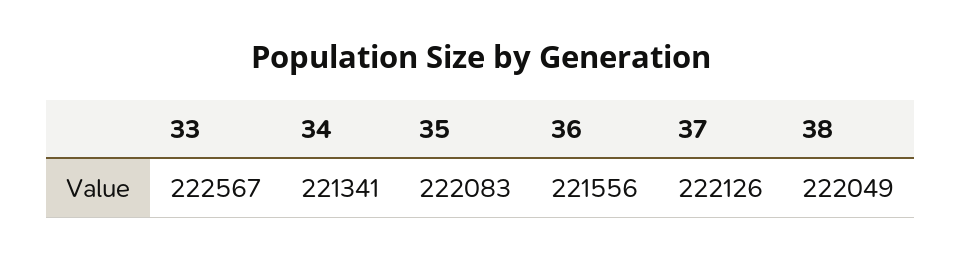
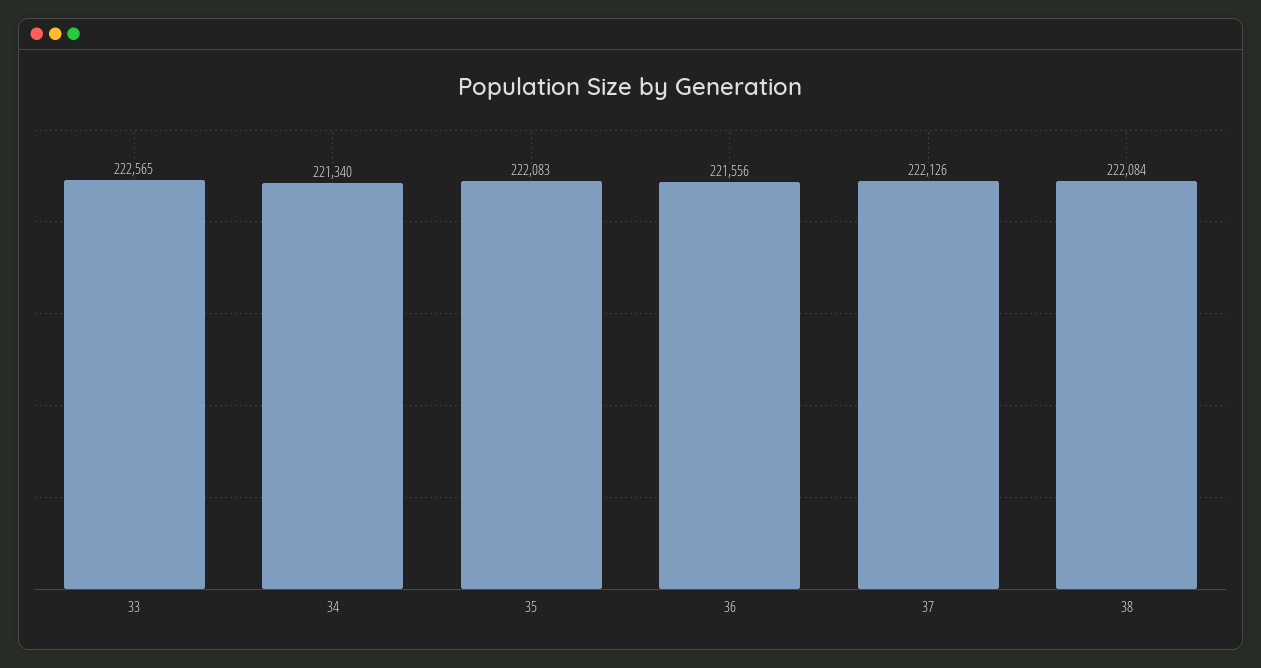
33: 222567 -> 222565
34: 221341 -> 221340
38: 222049 -> 222084

